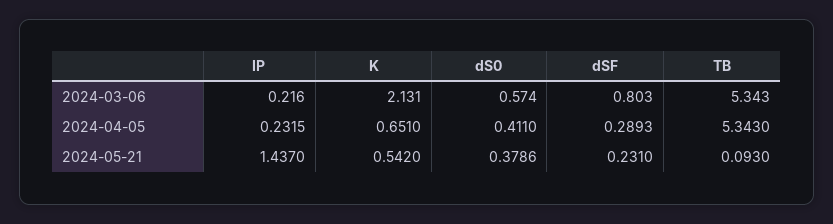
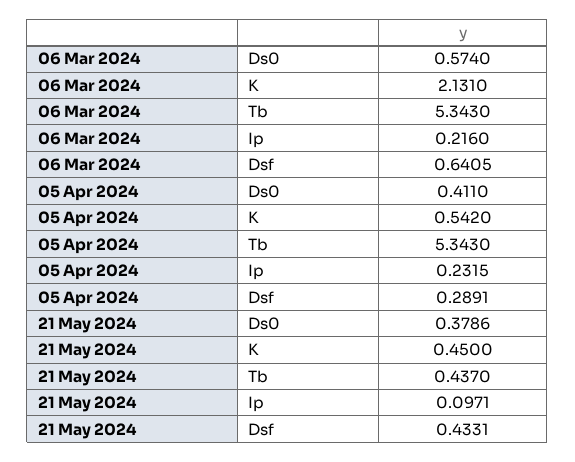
dSF, 2024-03-06: 0.803 -> 0.6405
K, 2024-04-05: 0.651 -> 0.542
dSF, 2024-04-05: 0.2893 -> 0.2891
IP, 2024-05-21: 1.437 -> 0.0971
K, 2024-05-21: 0.542 -> 0.45
dSF, 2024-05-21: 0.231 -> 0.4331
TB, 2024-05-21: 0.093 -> 0.437

